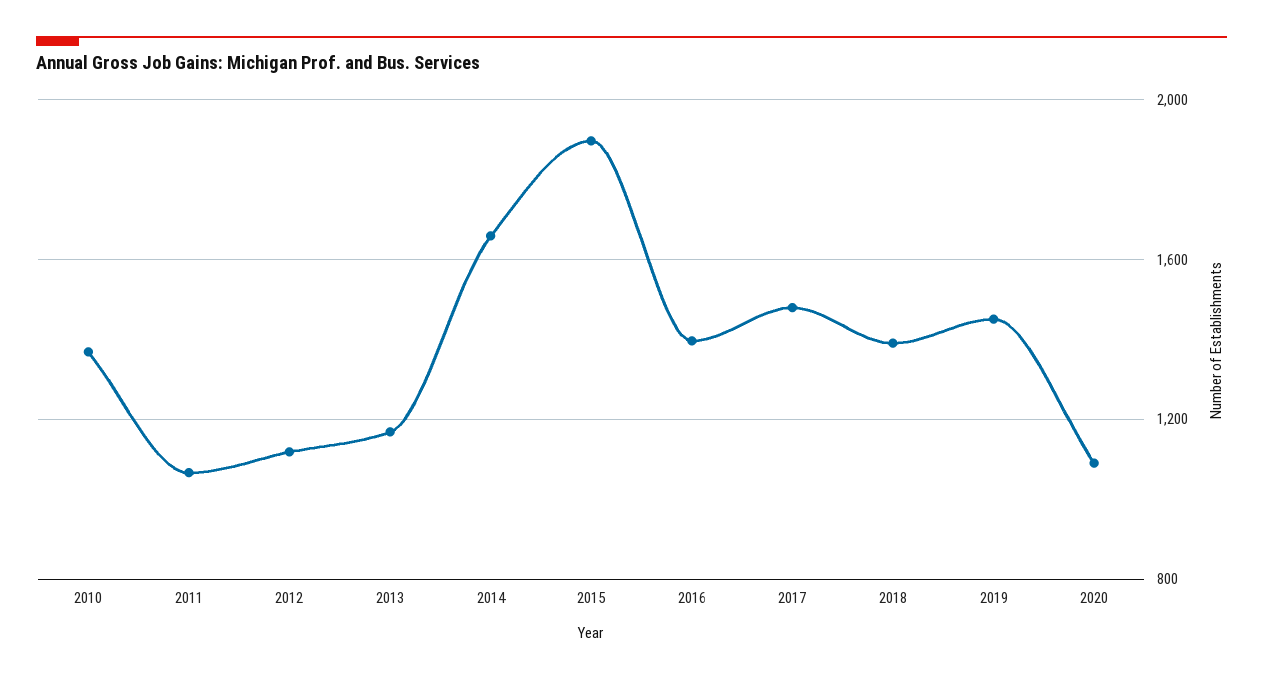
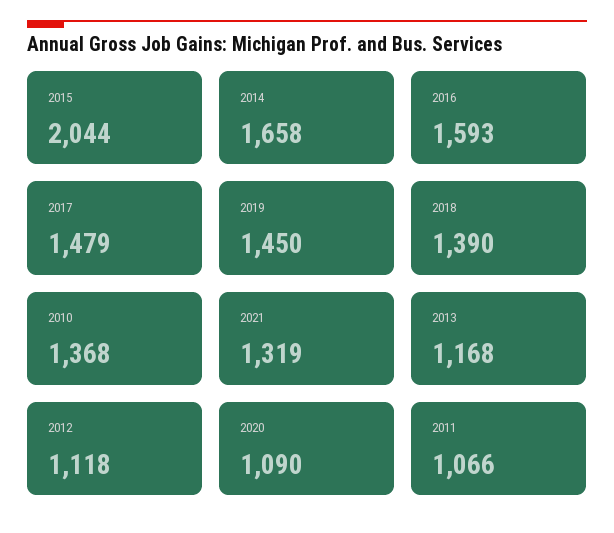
2015: 1900 -> 2044
2016: 1400 -> 1593
2021: none -> 1319

